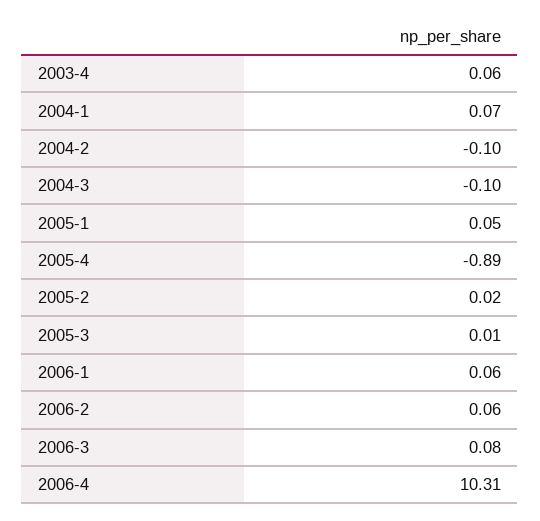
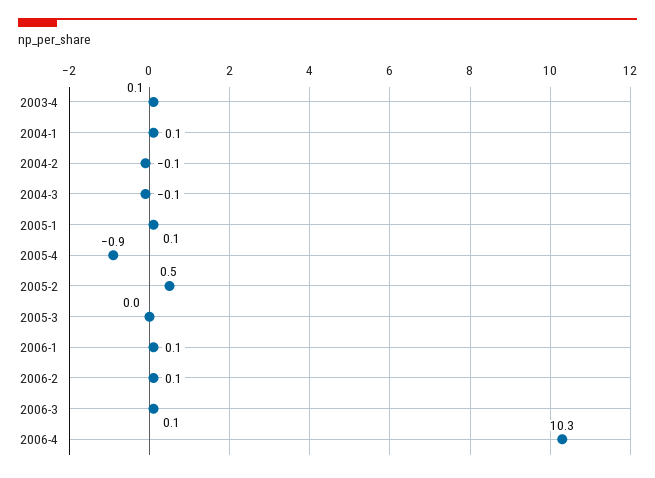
2005-2: 0.02 -> 0.5

